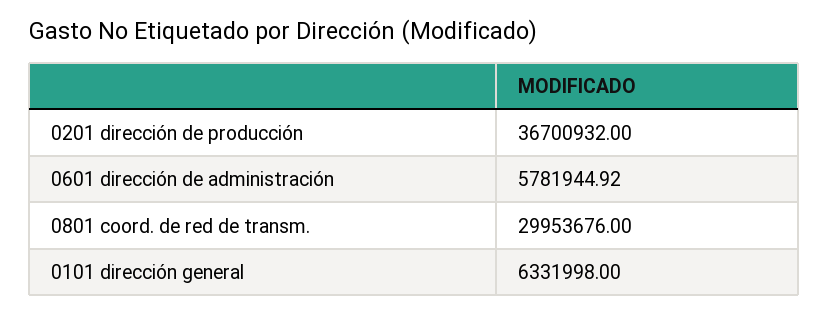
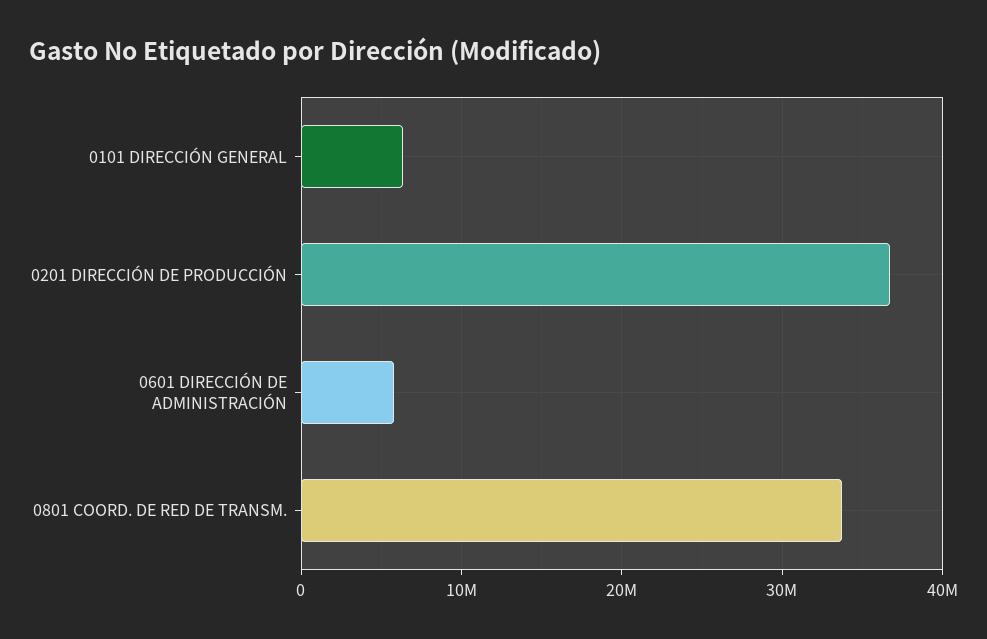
0801 coord. de red de transm.: 29953676 -> 34000000

